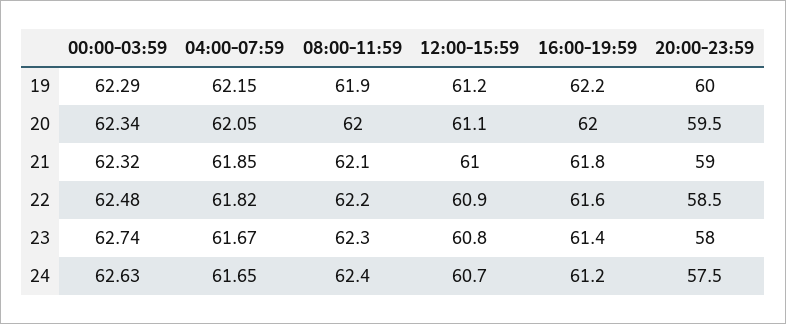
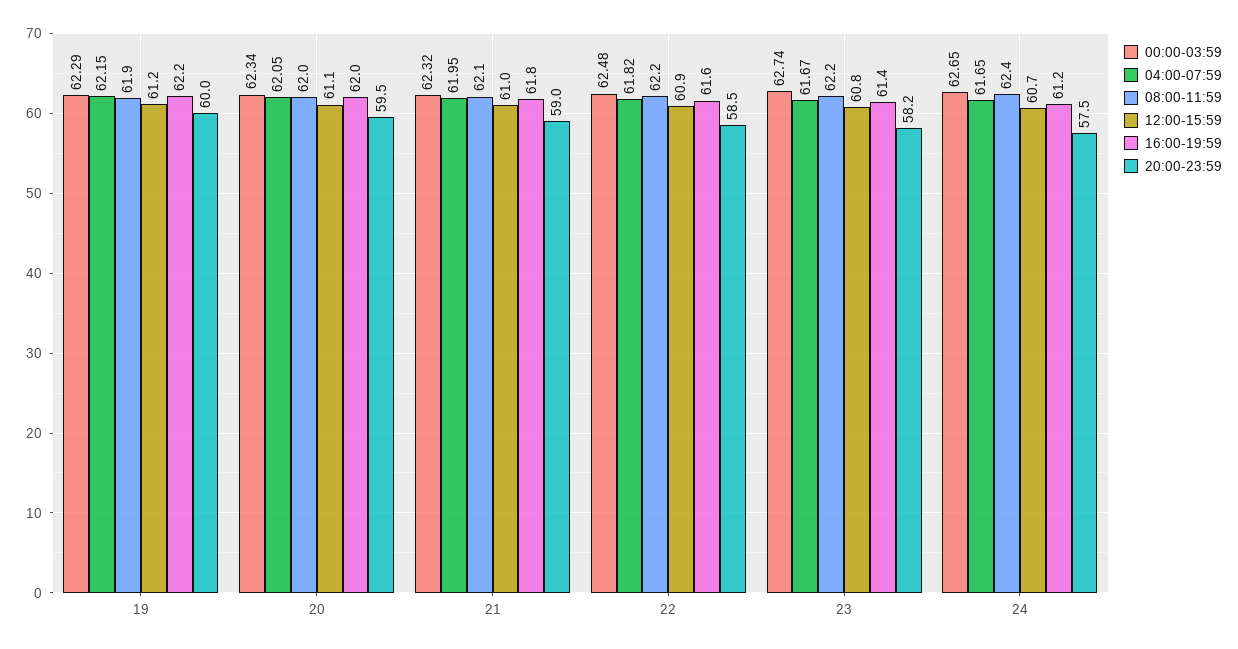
04:00-07:59, 21: 61.85 -> 61.95
08:00-11:59, 23: 62.3 -> 62.2
20:00-23:59, 23: 58 -> 58.2
00:00-03:59, 24: 62.63 -> 62.65

